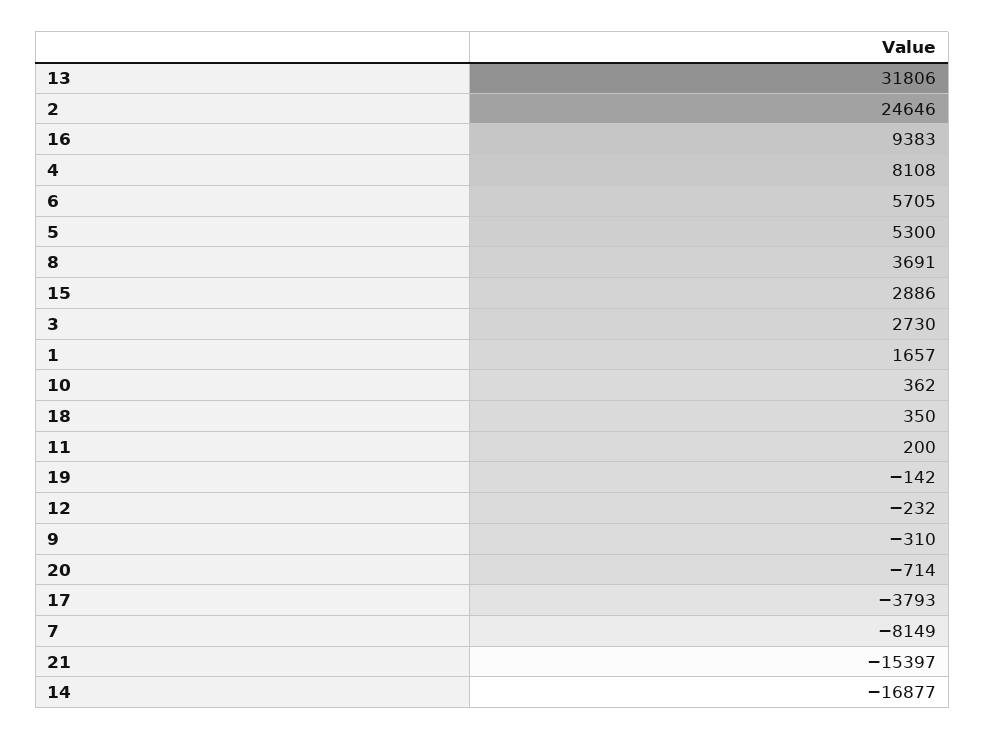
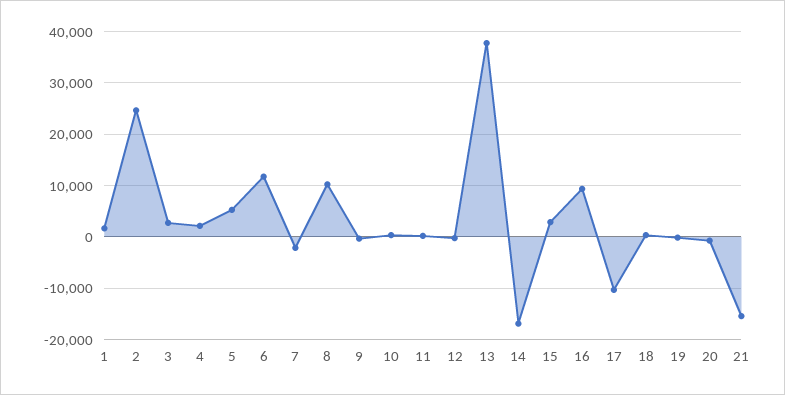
13: 31806 -> 38000
4: 8108 -> 2000
6: 5705 -> 12000
8: 3691 -> 10000
17: -3793 -> -10000
7: -8149 -> -2000

